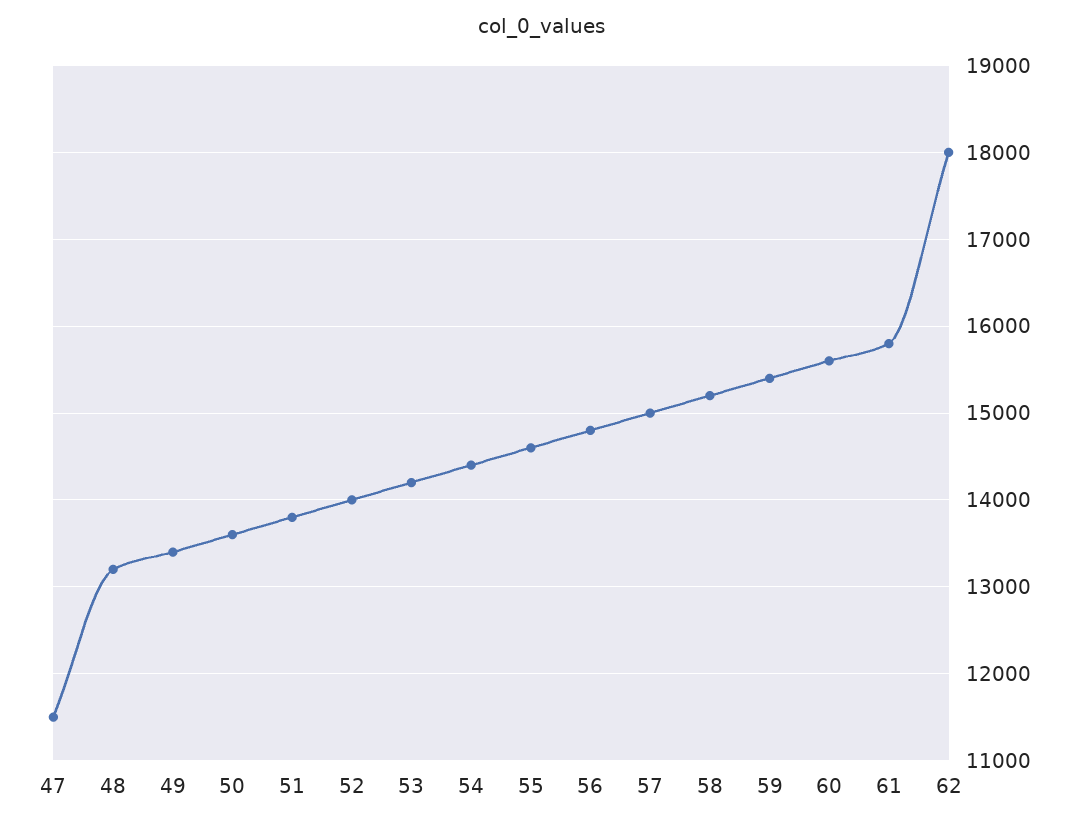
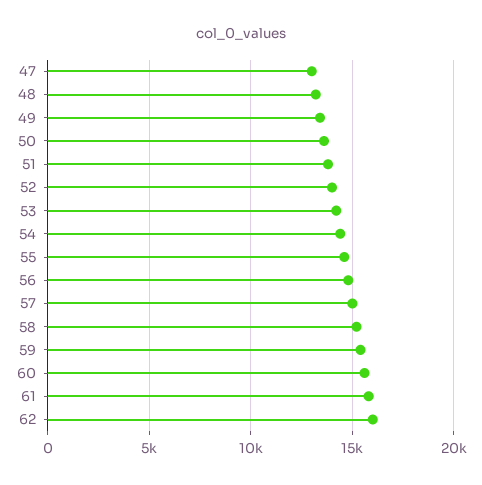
47: 11500 -> 13000
62: 18000 -> 16000

